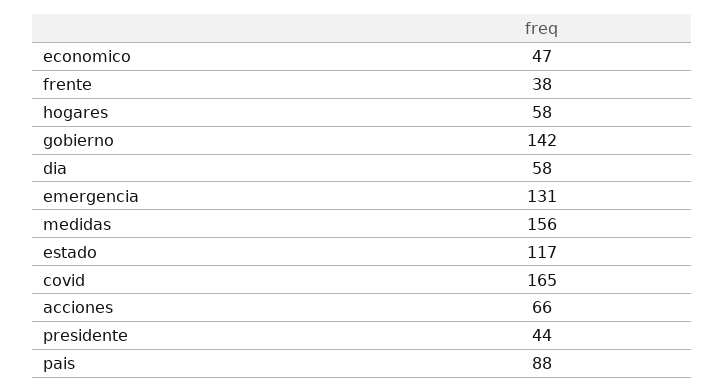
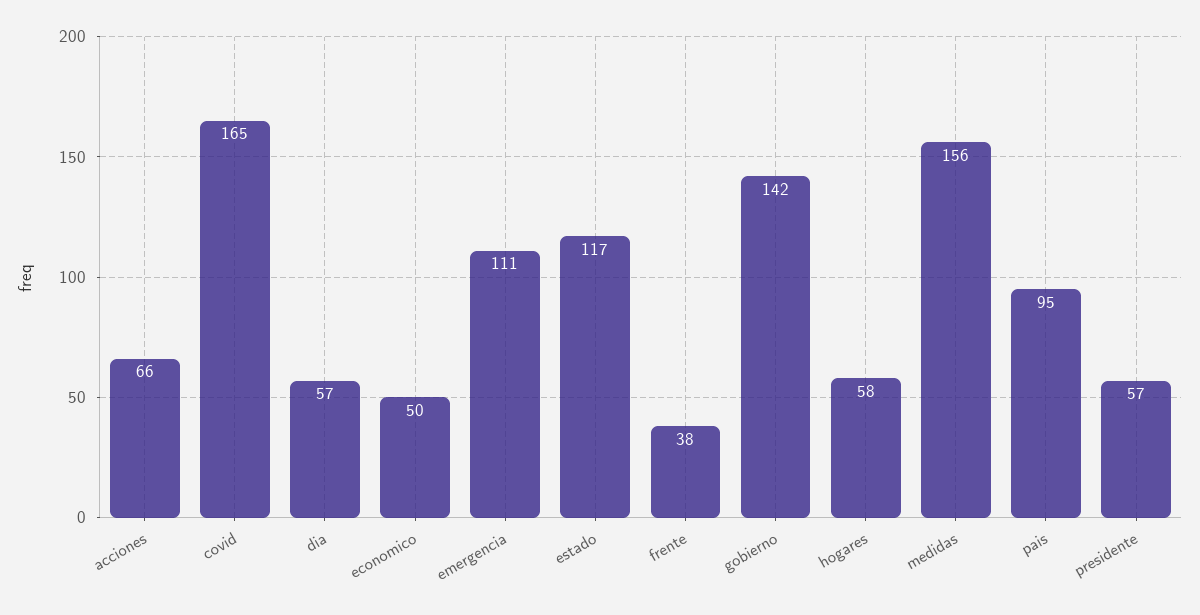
economico: 47 -> 50
dia: 58 -> 57
emergencia: 131 -> 111
presidente: 44 -> 57
pais: 88 -> 95

